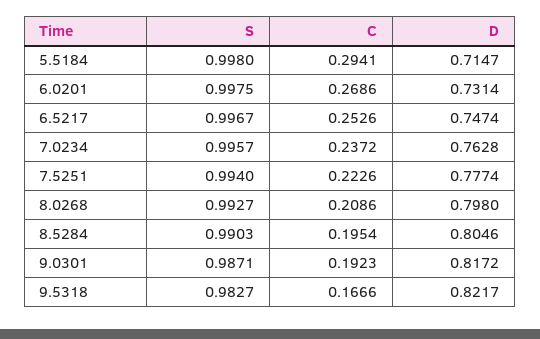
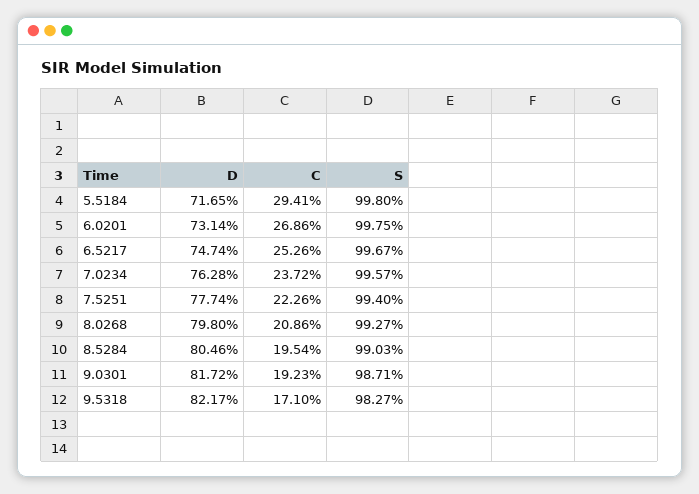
D, 5.5184: 0.7147 -> 0.7165
C, 9.5318: 0.1666 -> 0.171

